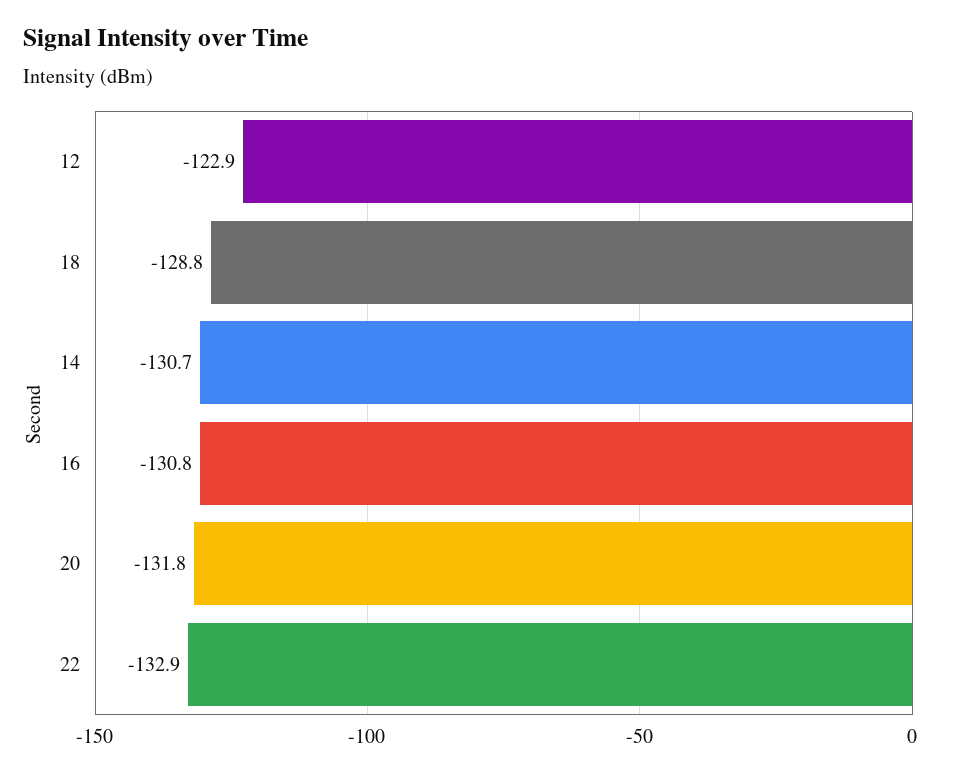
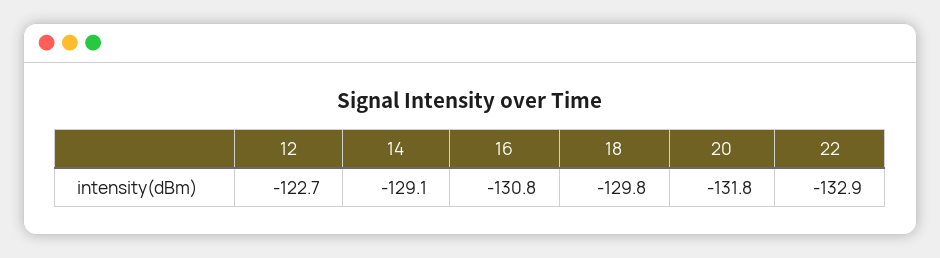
12: -122.9 -> -122.7
18: -128.8 -> -129.8
14: -130.7 -> -129.1

